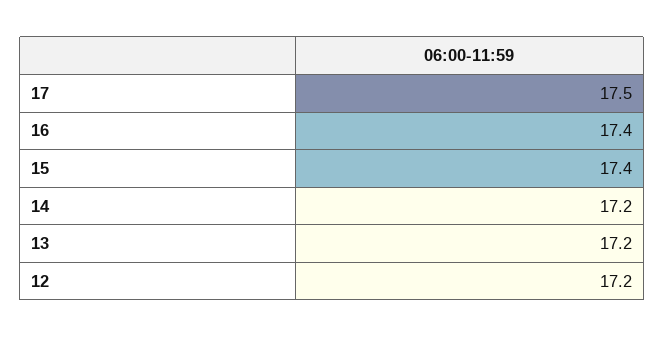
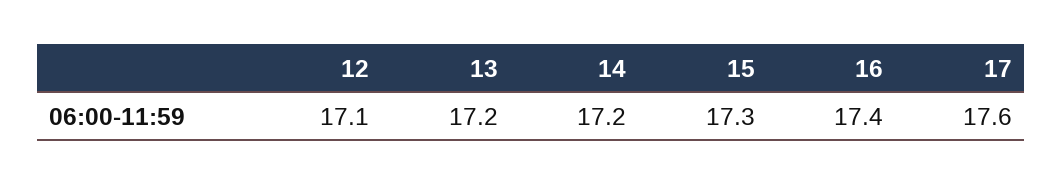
17: 17.5 -> 17.6
15: 17.4 -> 17.3
12: 17.2 -> 17.1

